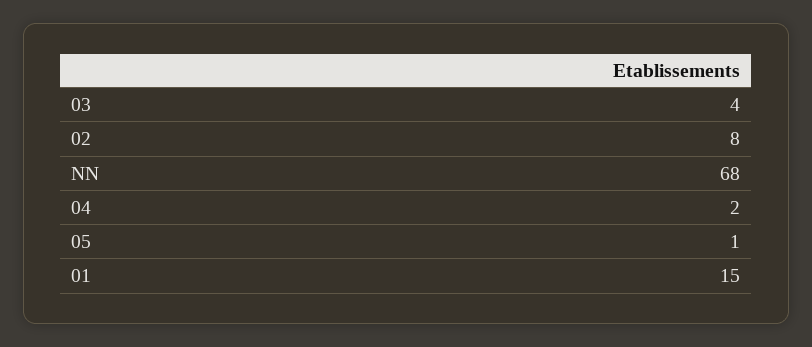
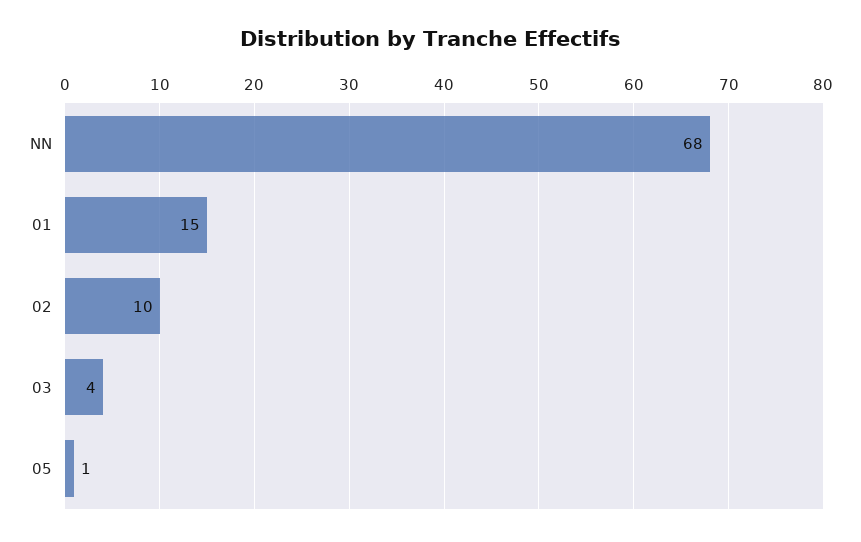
02: 8 -> 10
04: 2 -> none

